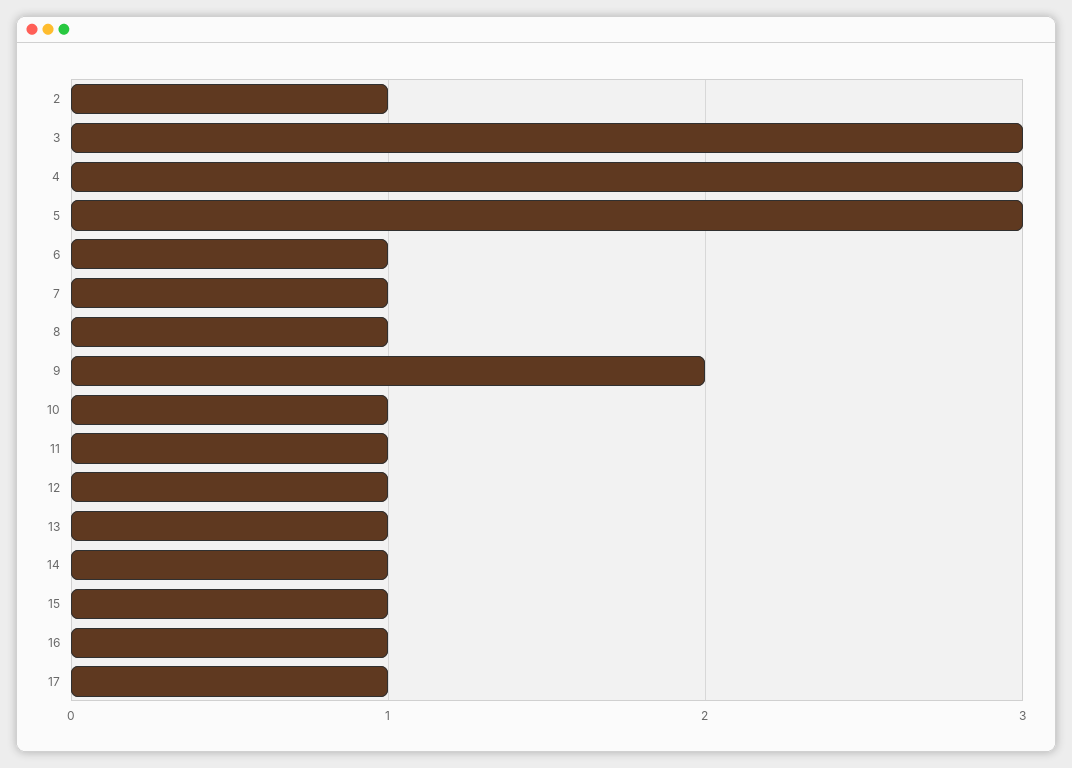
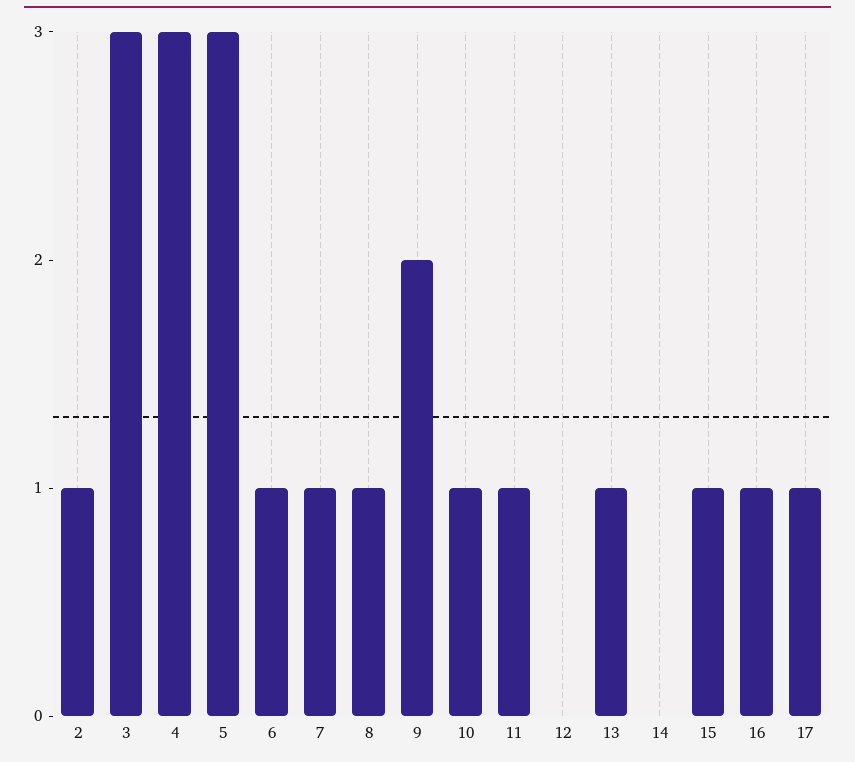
12: 1 -> 0
14: 1 -> 0

